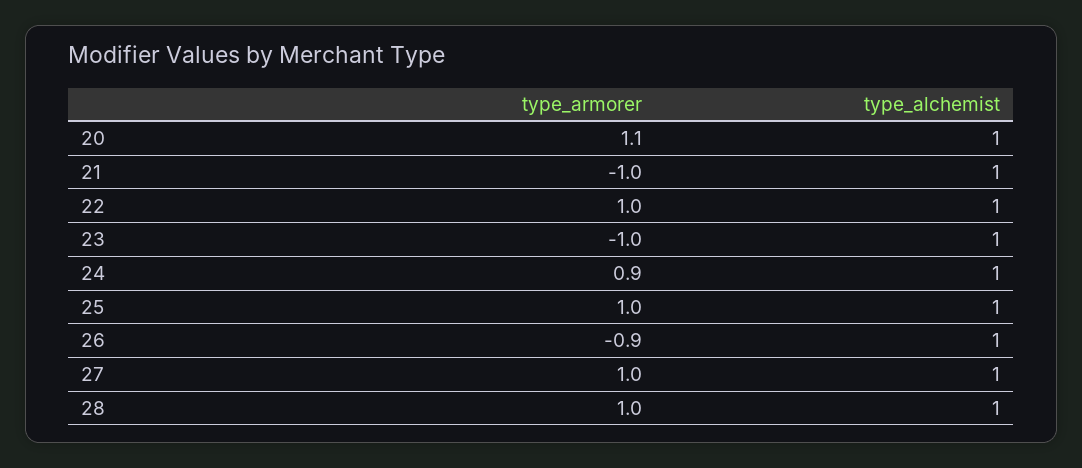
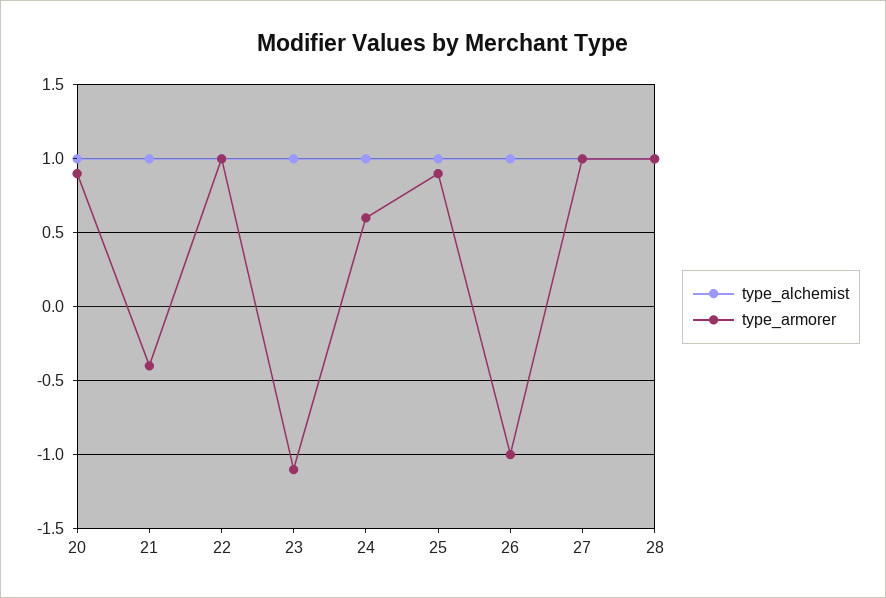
type_armorer, 20: 1.1 -> 0.9
type_armorer, 21: -1 -> -0.4
type_armorer, 23: -1 -> -1.1
type_armorer, 24: 0.9 -> 0.6
type_armorer, 25: 1 -> 0.9
type_armorer, 26: -0.9 -> -1

